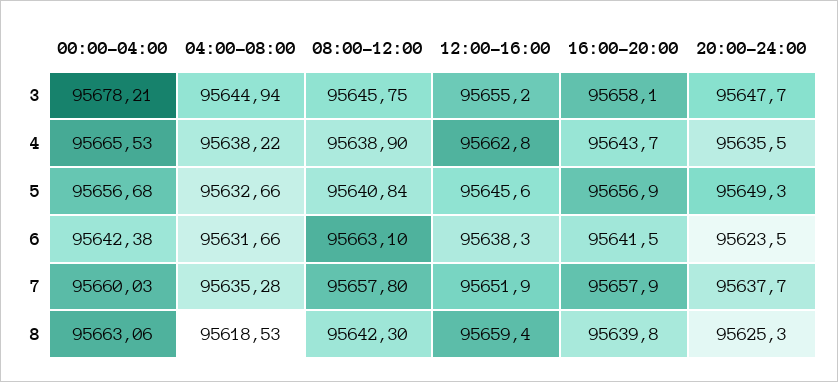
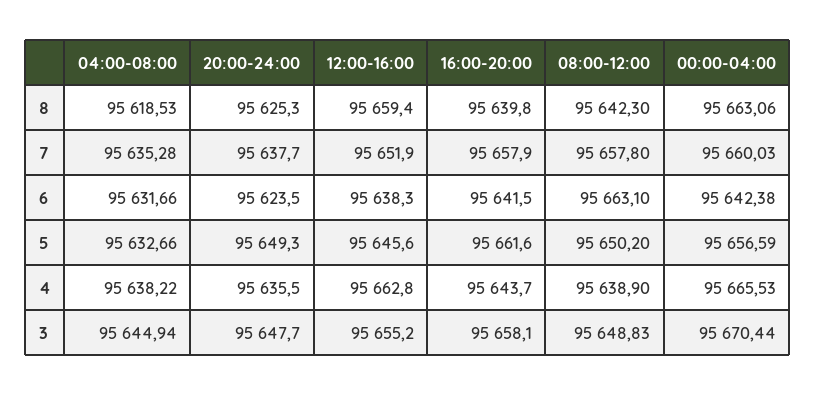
00:00-04:00, 3: 95678.21 -> 95670.44
08:00-12:00, 3: 95645.75 -> 95648.83
00:00-04:00, 5: 95656.68 -> 95656.59
08:00-12:00, 5: 95640.84 -> 95650.2
16:00-20:00, 5: 95656.9 -> 95661.6

